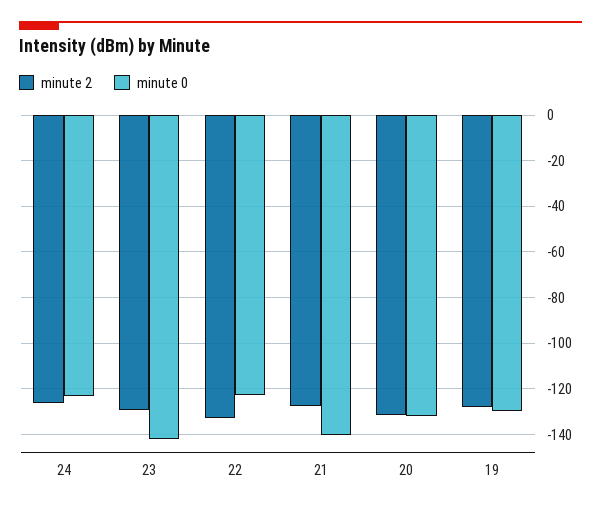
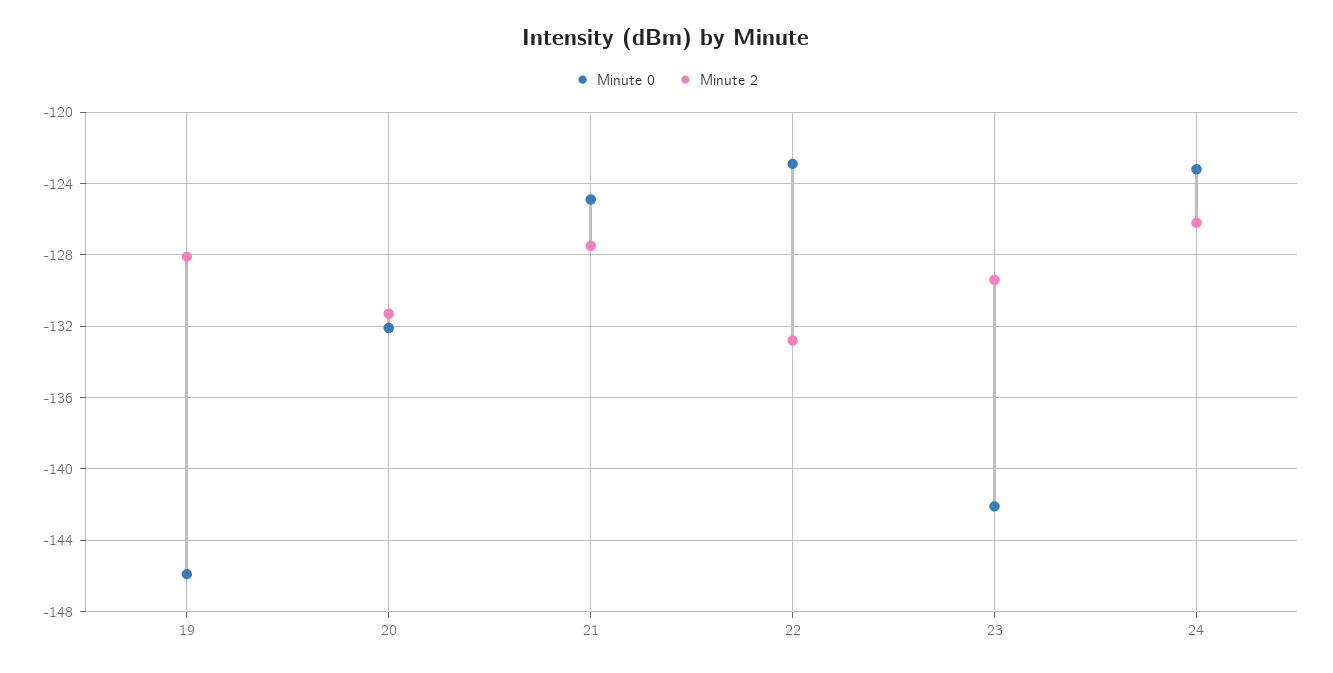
minute 0, 21: -140 -> -125
minute 0, 19: -130 -> -146

